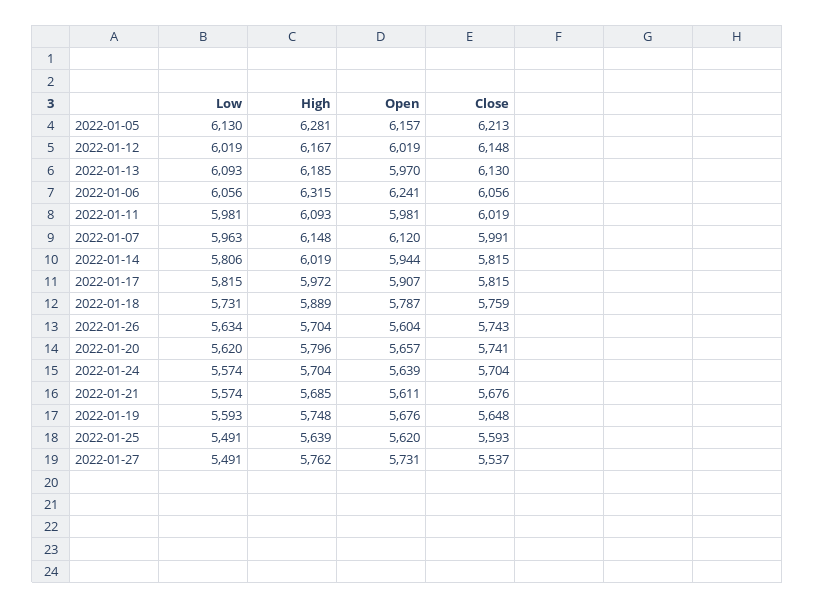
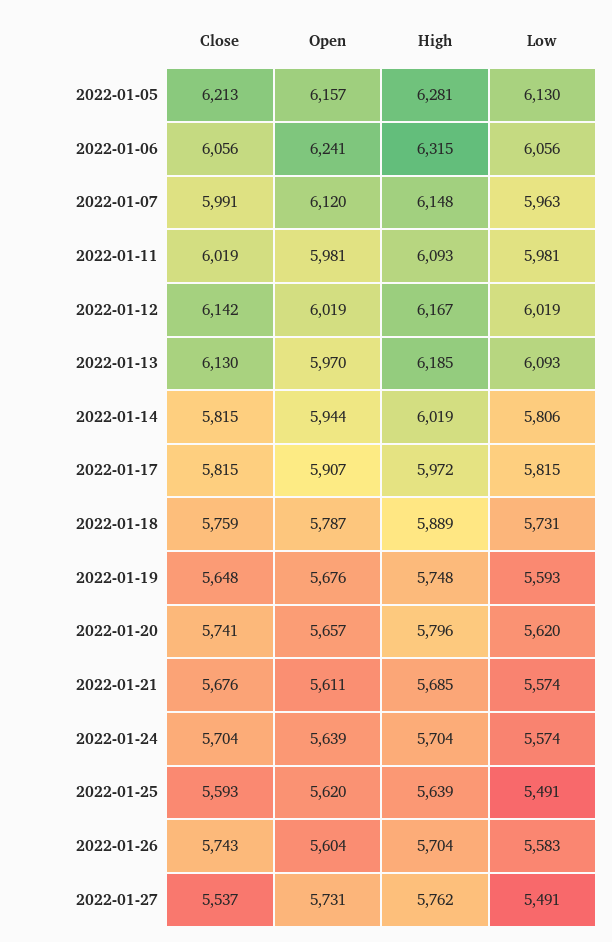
Close, 2022-01-12: 6148 -> 6142
Low, 2022-01-26: 5634 -> 5583

